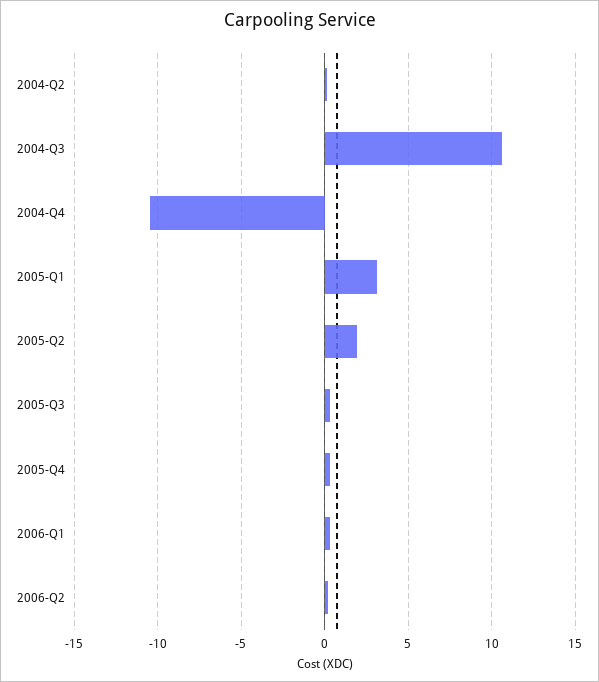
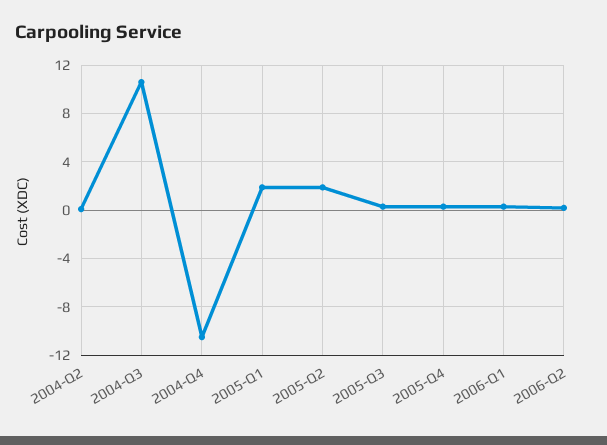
2005-Q1: 3 -> 2

